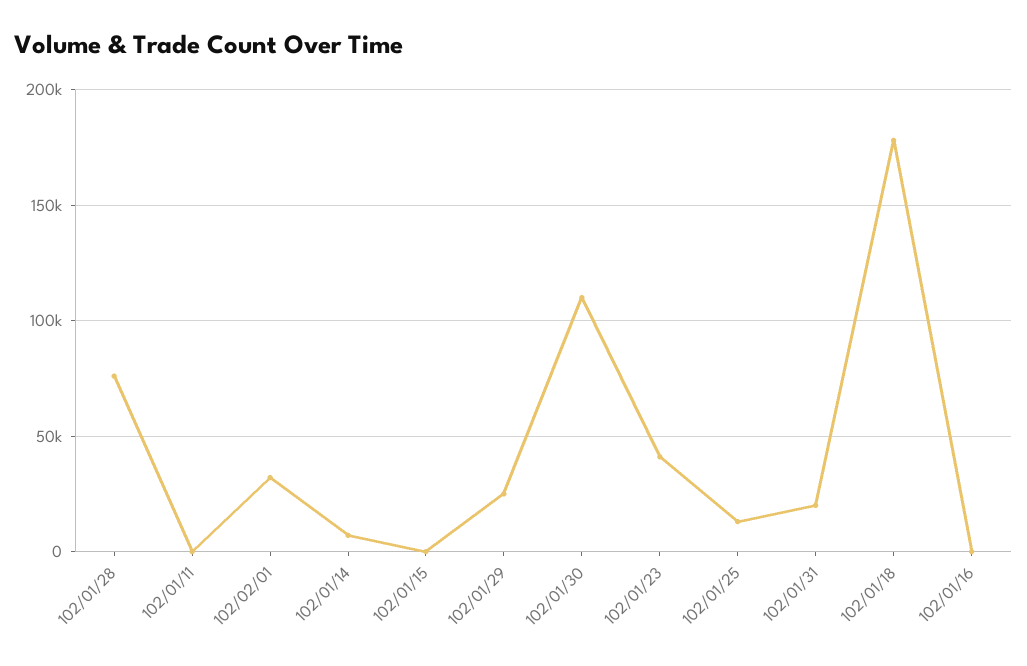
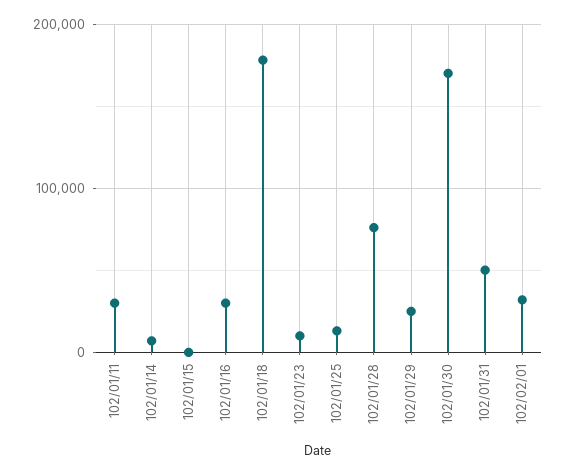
102/01/11: 0 -> 30000
102/01/30: 110000 -> 170000
102/01/23: 40000 -> 10000
102/01/31: 20000 -> 50000
102/01/16: 0 -> 30000

